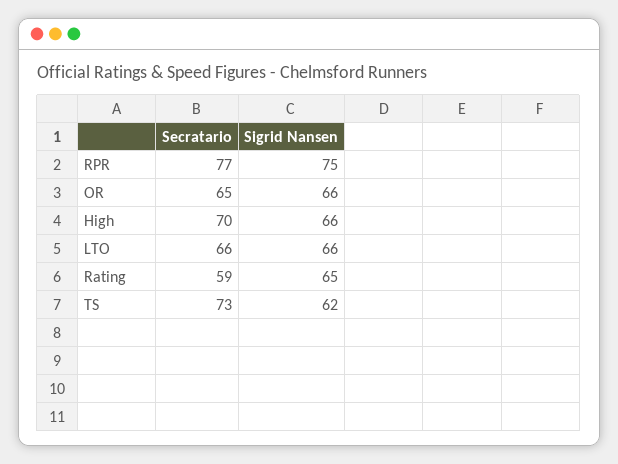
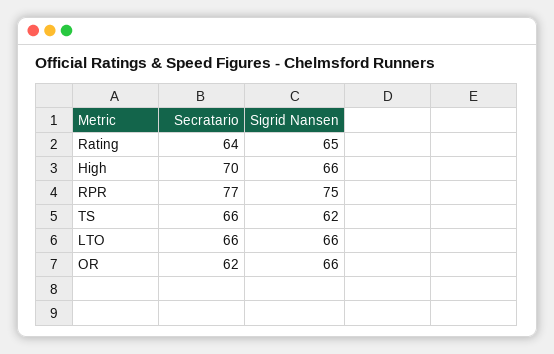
Secratario, OR: 65 -> 62
Secratario, Rating: 59 -> 64
Secratario, TS: 73 -> 66

